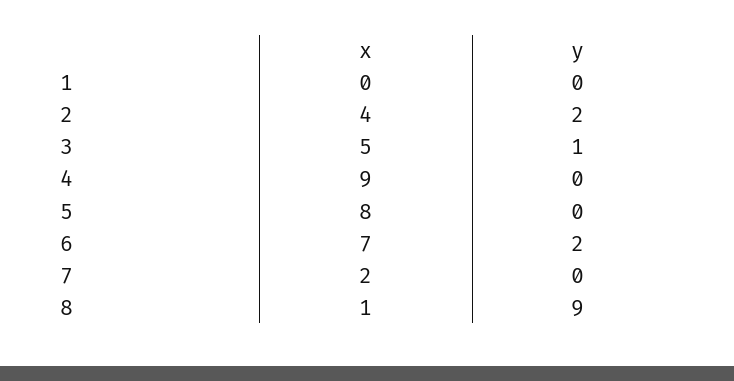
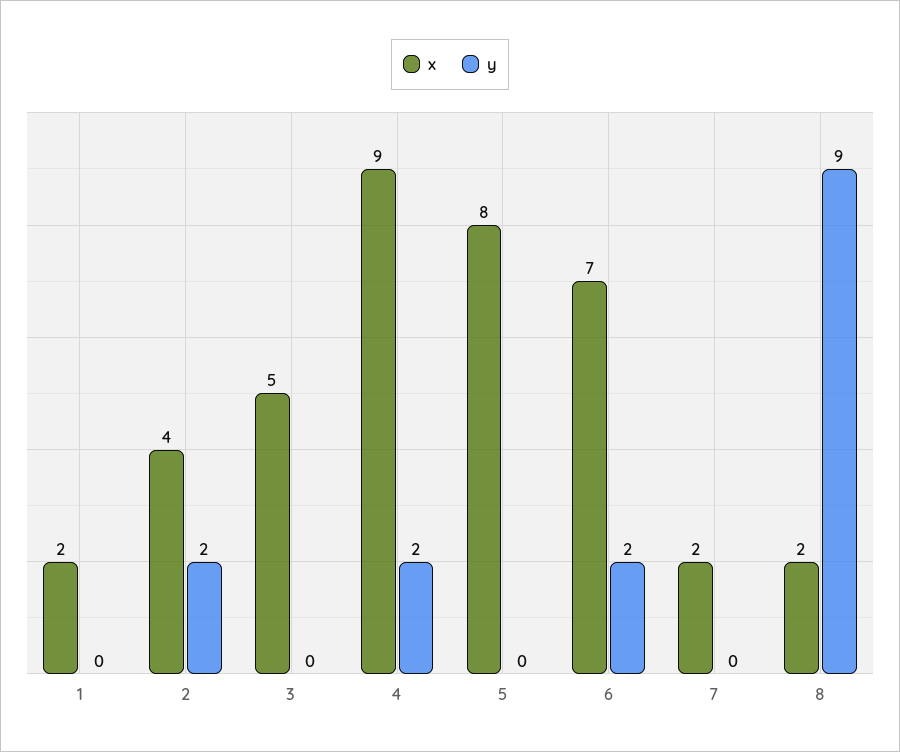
x, 1: 0 -> 2
y, 3: 1 -> 0
y, 4: 0 -> 2
x, 8: 1 -> 2

